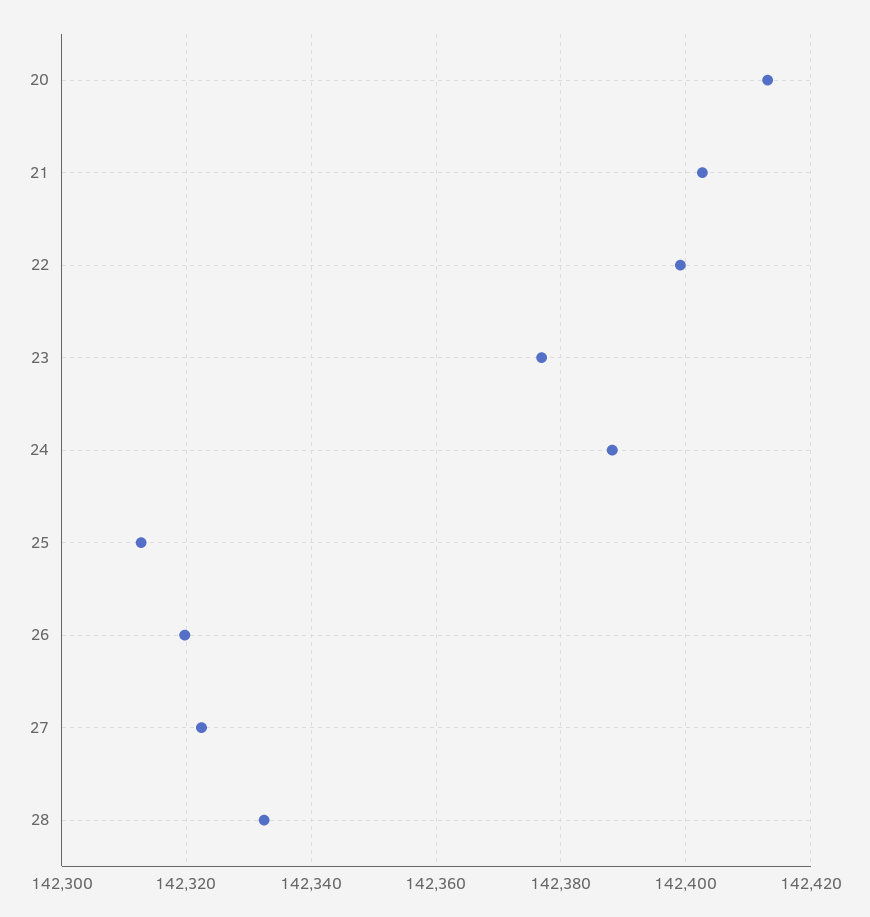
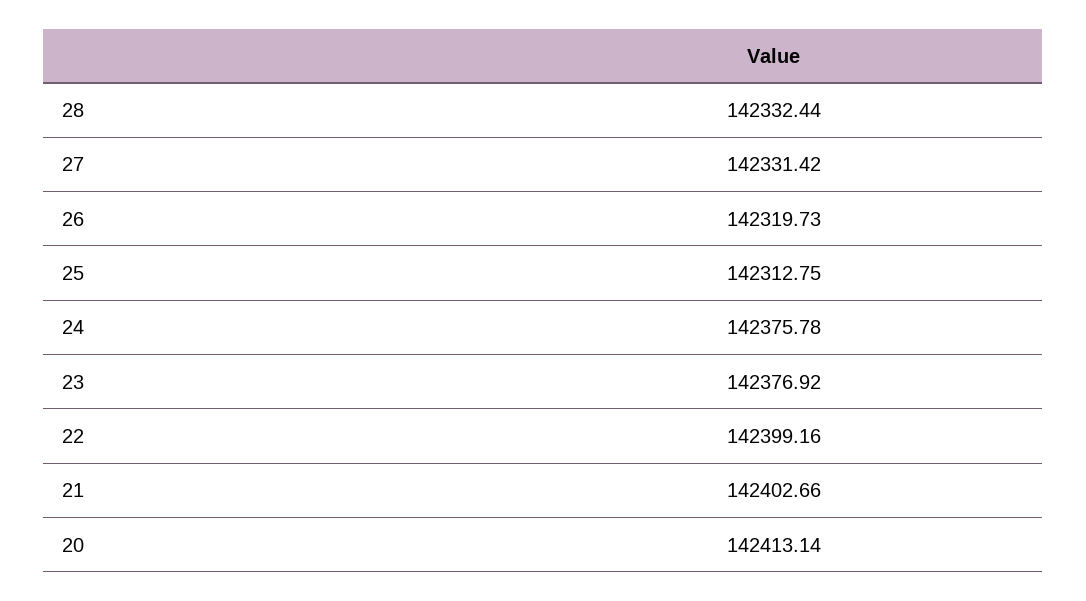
24: 142388 -> 142375.78
27: 142322 -> 142331.42

